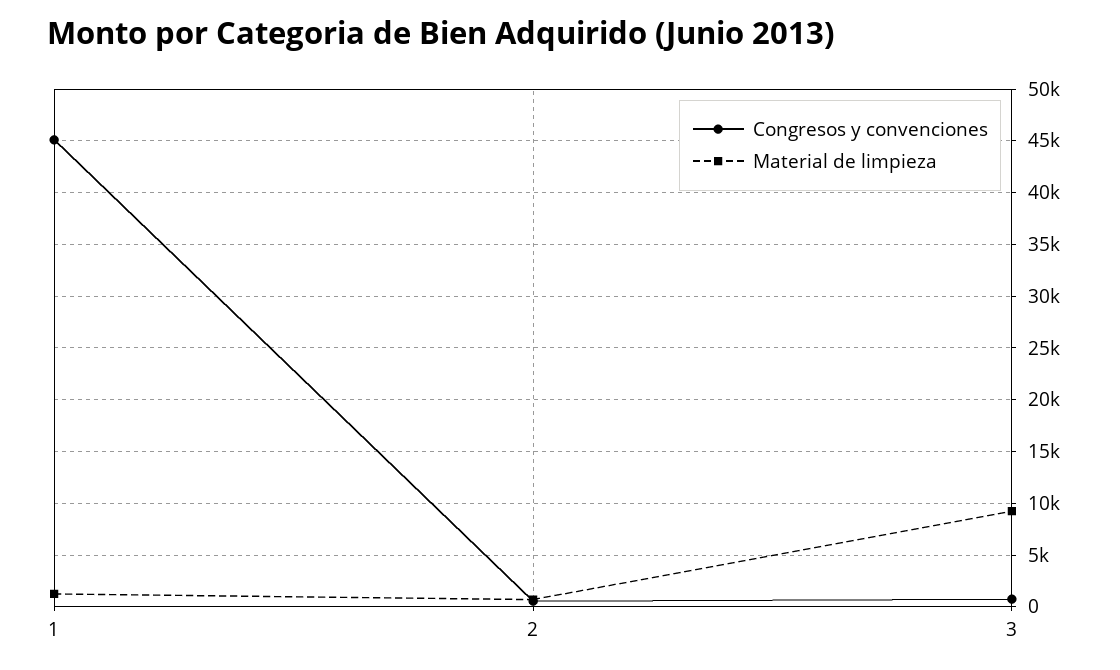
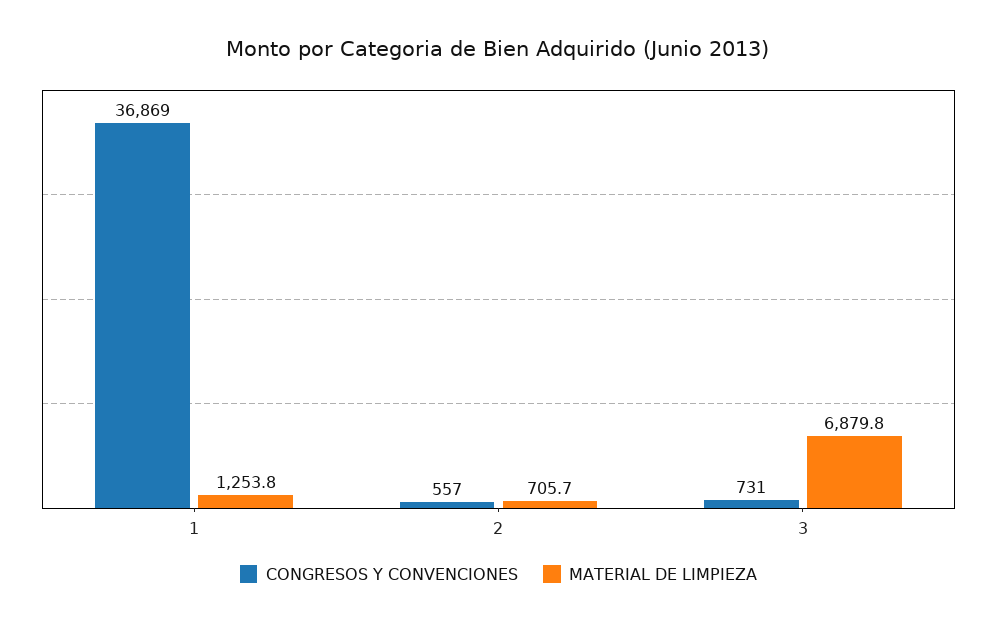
Congresos y convenciones, 1: 45000 -> 36869
Material de limpieza, 3: 9000 -> 6879.8

